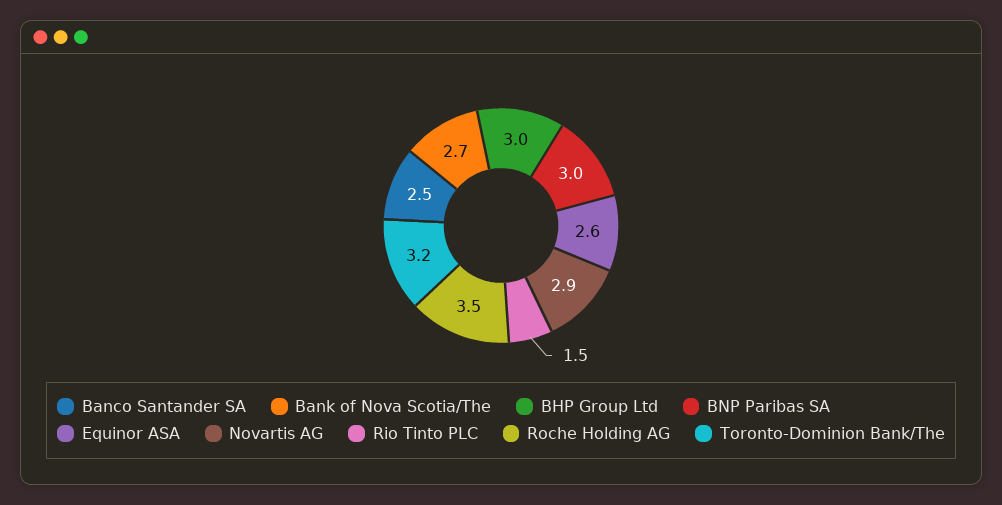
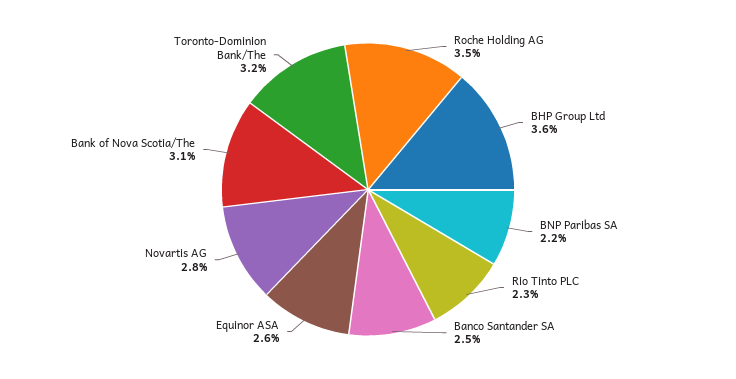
Bank of Nova Scotia/The: 2.7 -> 3.1
BHP Group Ltd: 3 -> 3.6
BNP Paribas SA: 3 -> 2.2
Novartis AG: 2.9 -> 2.8
Rio Tinto PLC: 1.5 -> 2.3

